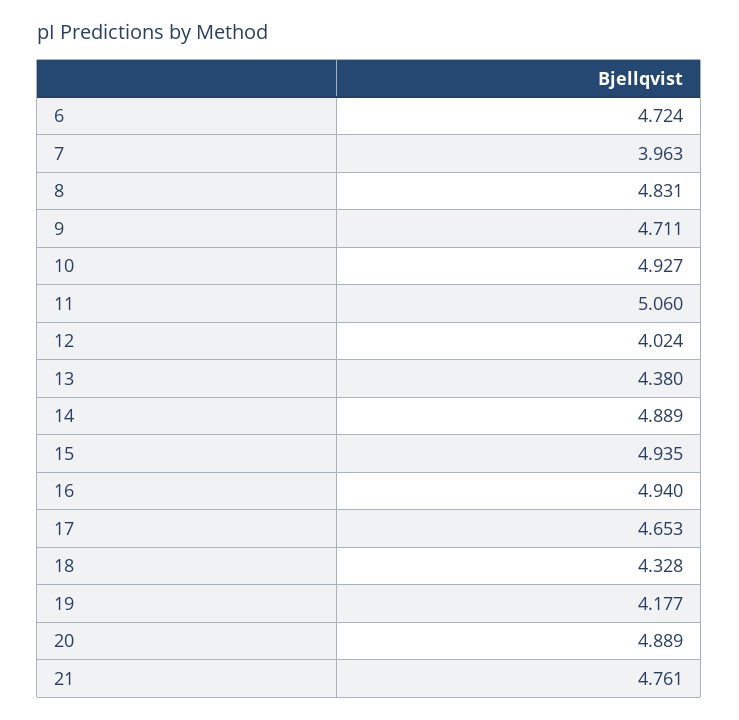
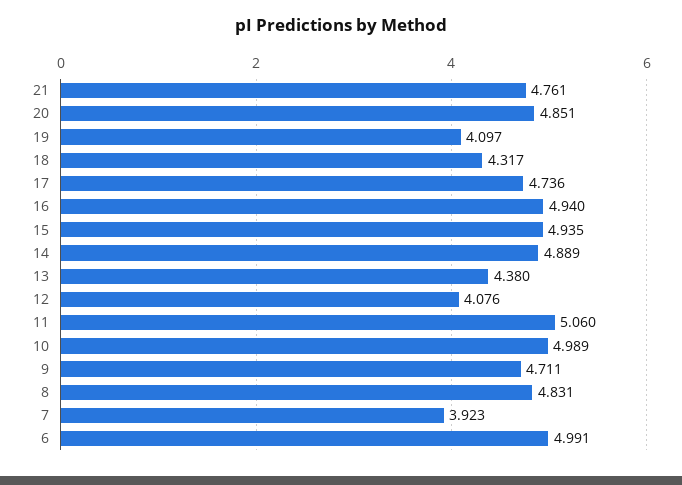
6: 4.724 -> 4.991
7: 3.963 -> 3.923
10: 4.927 -> 4.989
12: 4.024 -> 4.076
17: 4.653 -> 4.736
18: 4.328 -> 4.317
19: 4.177 -> 4.097
20: 4.889 -> 4.851

